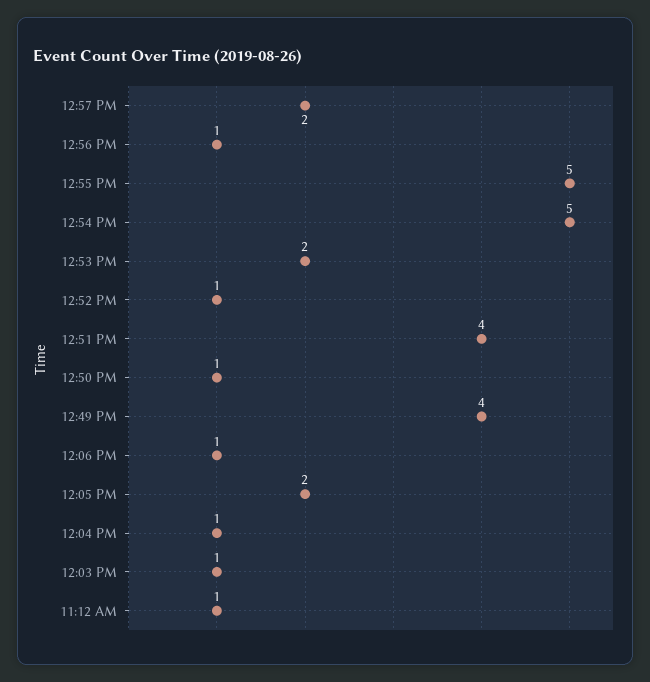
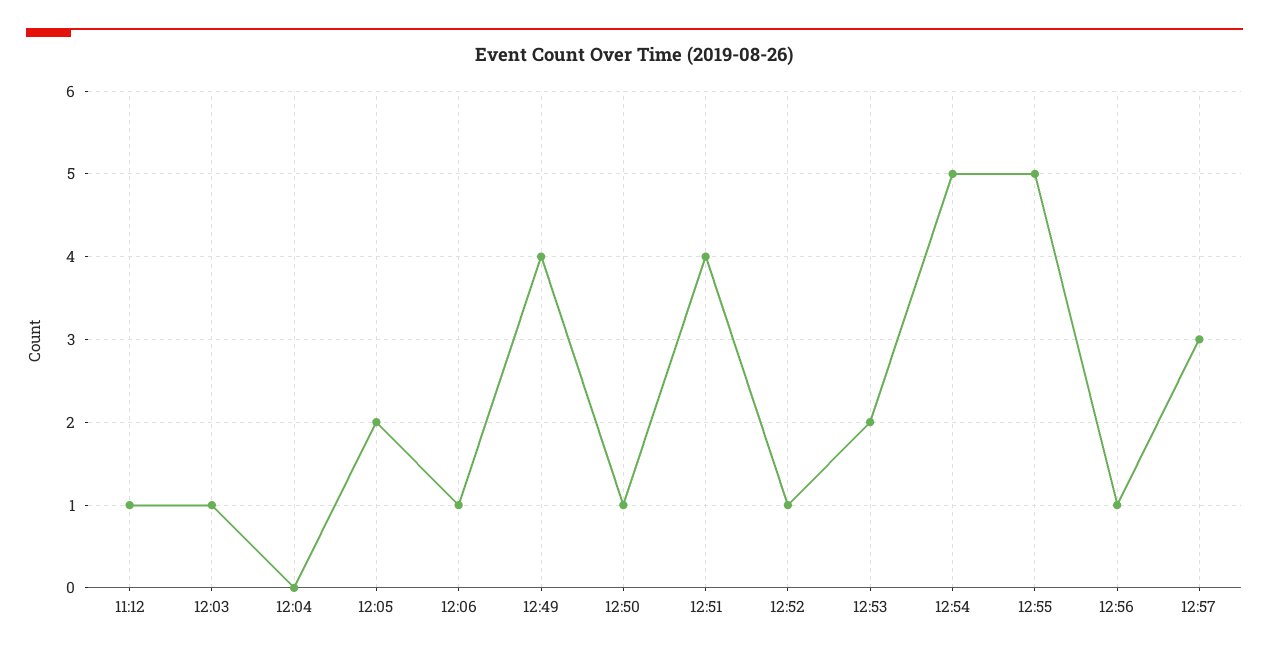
12:57 PM: 2 -> 3
12:04 PM: 1 -> 0

